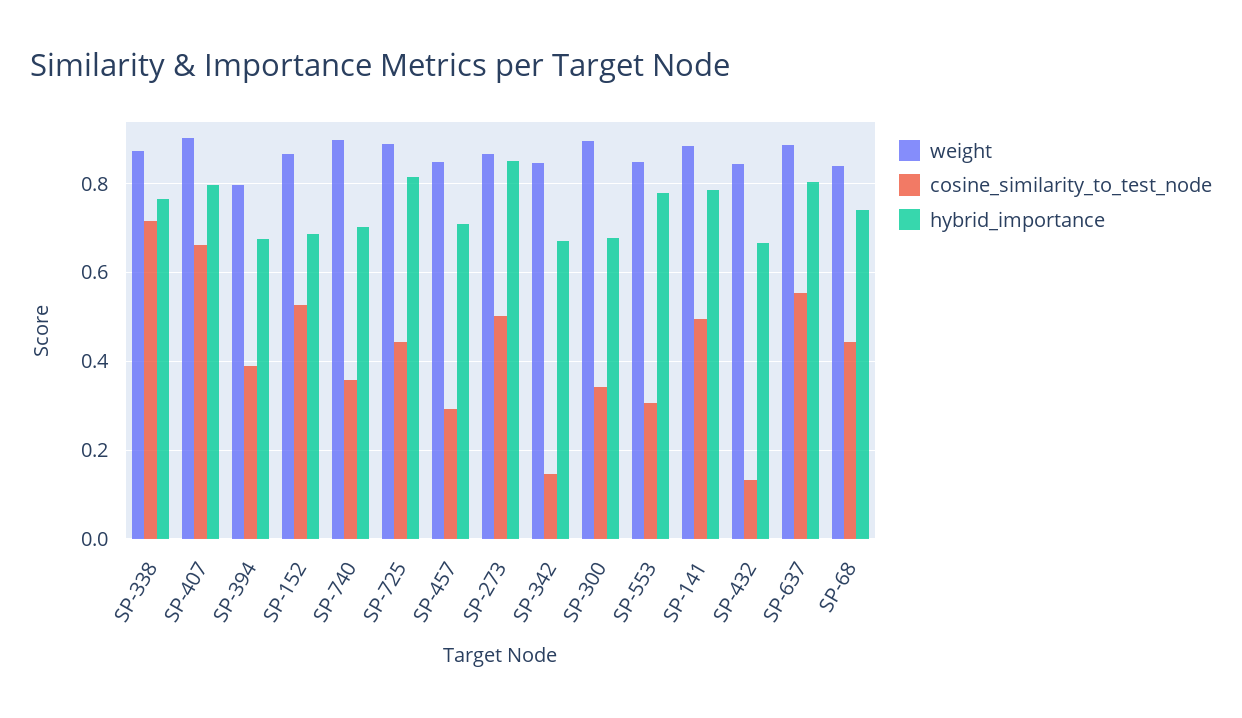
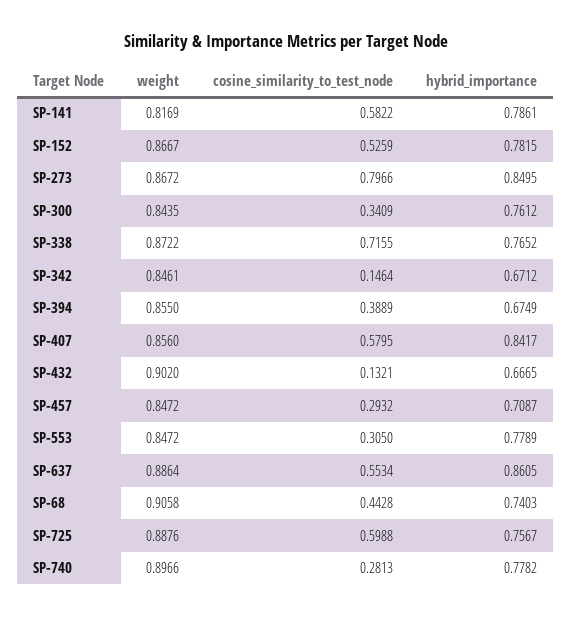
weight, SP-407: 0.9 -> 0.856
cosine_similarity_to_test_node, SP-407: 0.66 -> 0.5795
hybrid_importance, SP-407: 0.8 -> 0.8417
weight, SP-394: 0.8 -> 0.855
hybrid_importance, SP-152: 0.68 -> 0.7815
cosine_similarity_to_test_node, SP-740: 0.36 -> 0.2813
hybrid_importance, SP-740: 0.7 -> 0.7782
cosine_similarity_to_test_node, SP-725: 0.44 -> 0.5988
hybrid_importance, SP-725: 0.82 -> 0.7567
cosine_similarity_to_test_node, SP-273: 0.5 -> 0.7966
weight, SP-300: 0.9 -> 0.8435
hybrid_importance, SP-300: 0.68 -> 0.7612
weight, SP-141: 0.88 -> 0.8169
cosine_similarity_to_test_node, SP-141: 0.5 -> 0.5822
weight, SP-432: 0.84 -> 0.902
hybrid_importance, SP-637: 0.8 -> 0.8605
weight, SP-68: 0.84 -> 0.9058

